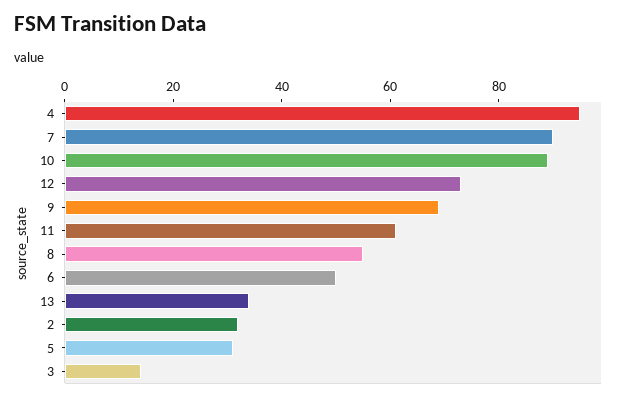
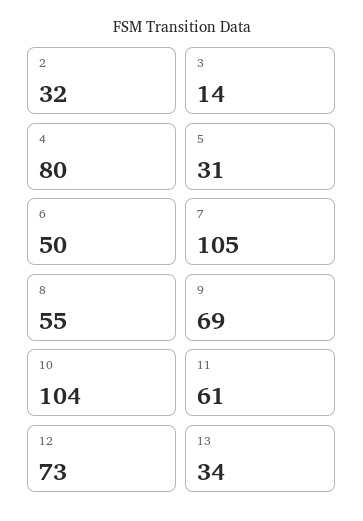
4: 95 -> 80
7: 90 -> 105
10: 90 -> 104

